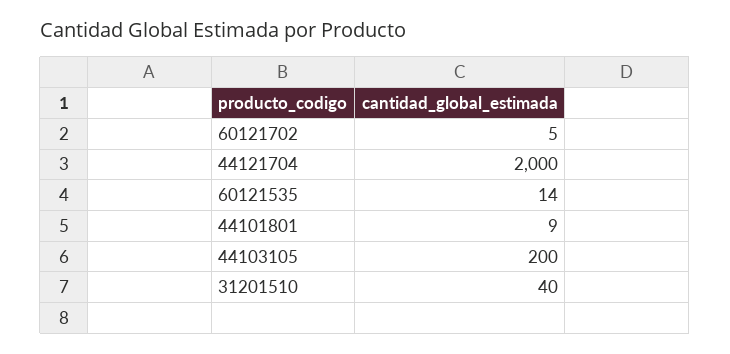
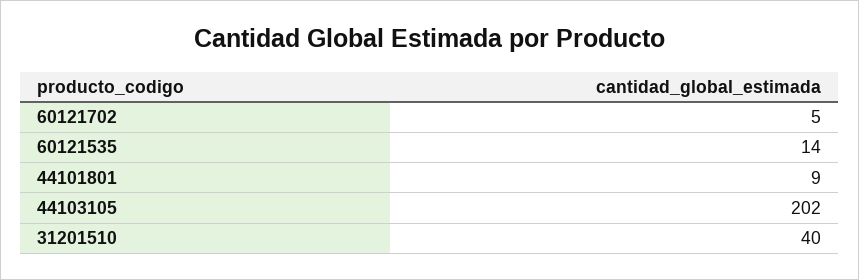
44121704: 2000 -> none
44103105: 200 -> 202

